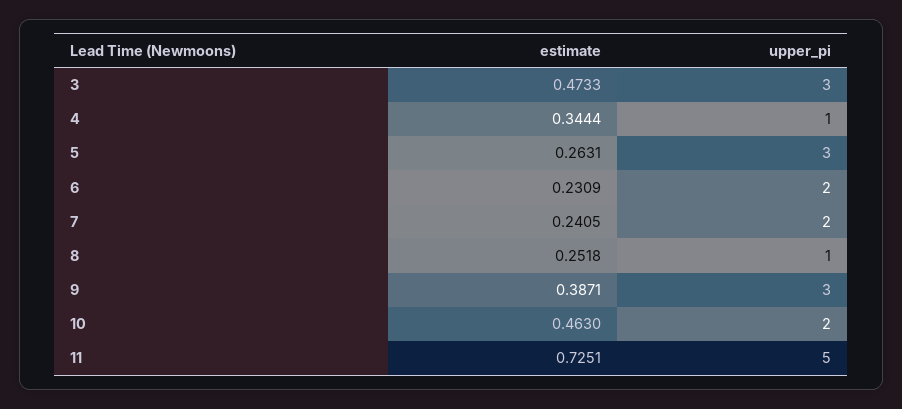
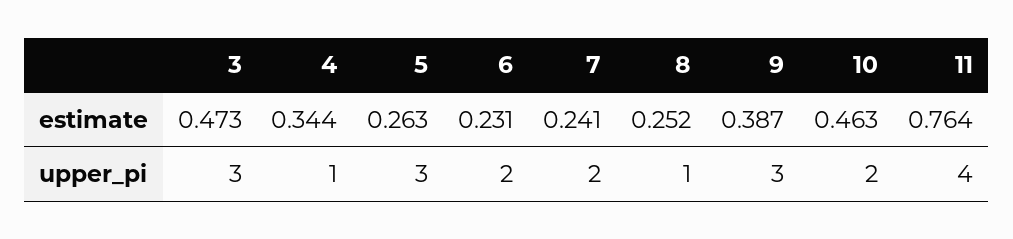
estimate, 11: 0.7251 -> 0.764
upper_pi, 11: 5 -> 4

